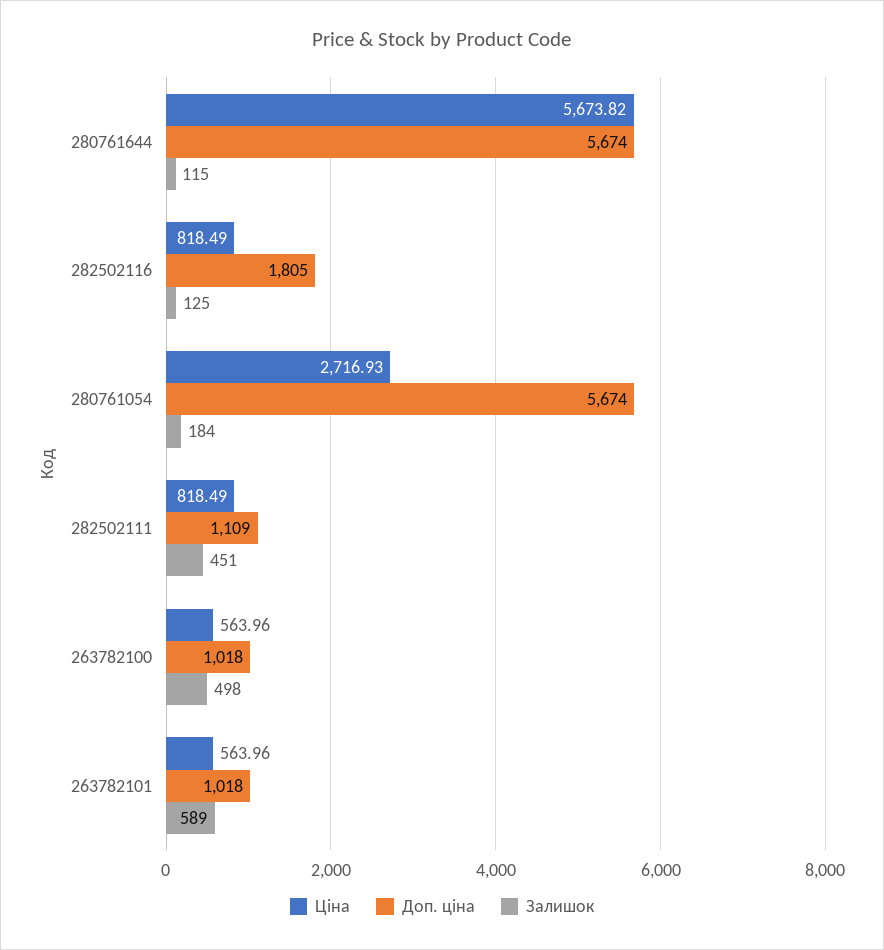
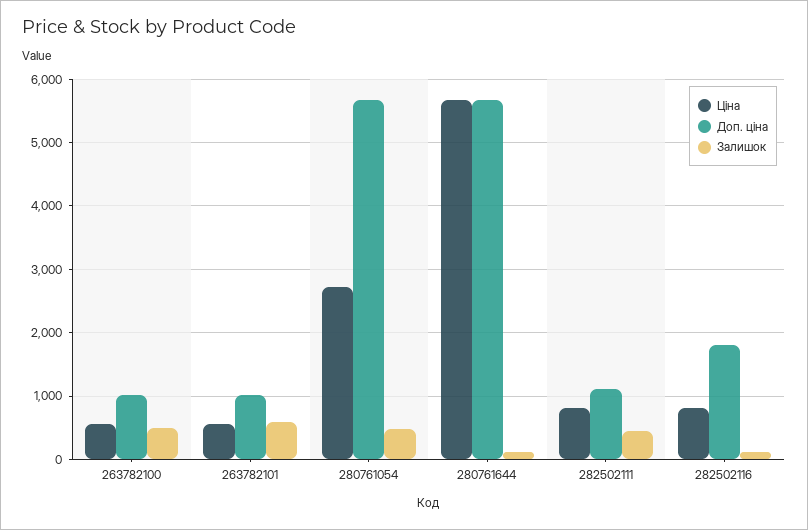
Залишок, 280761054: 184 -> 500

